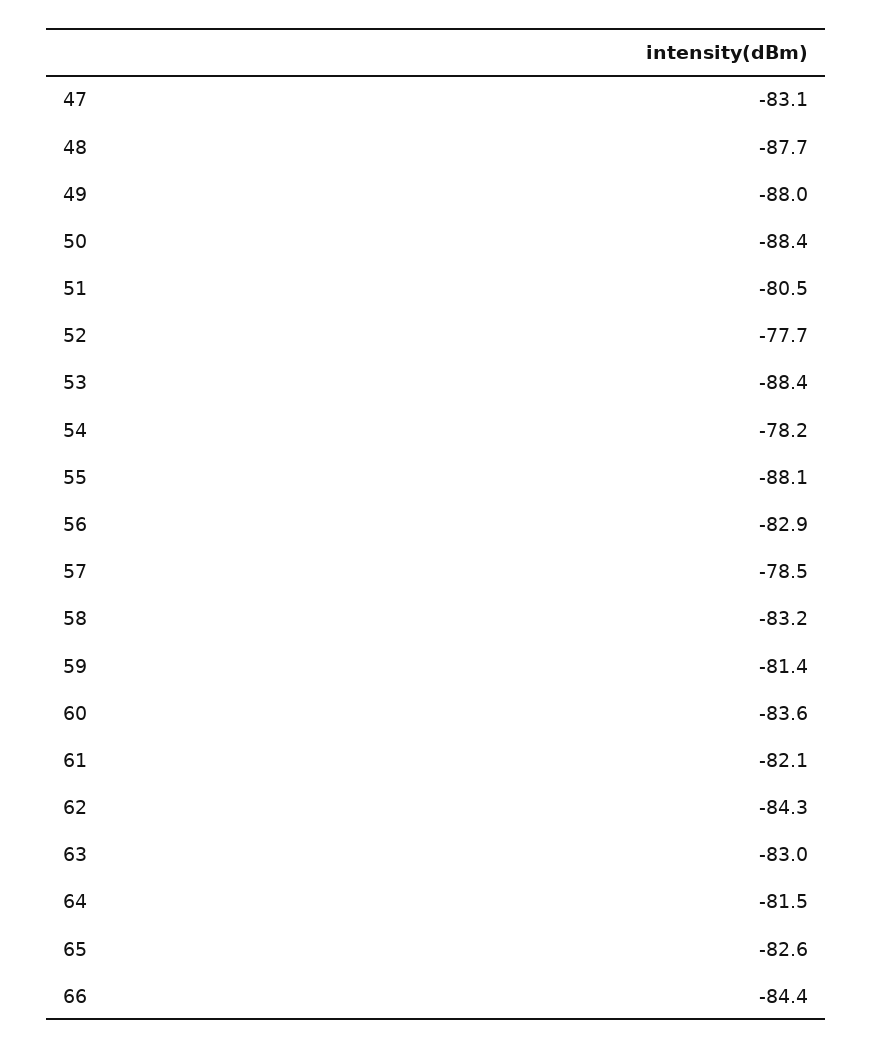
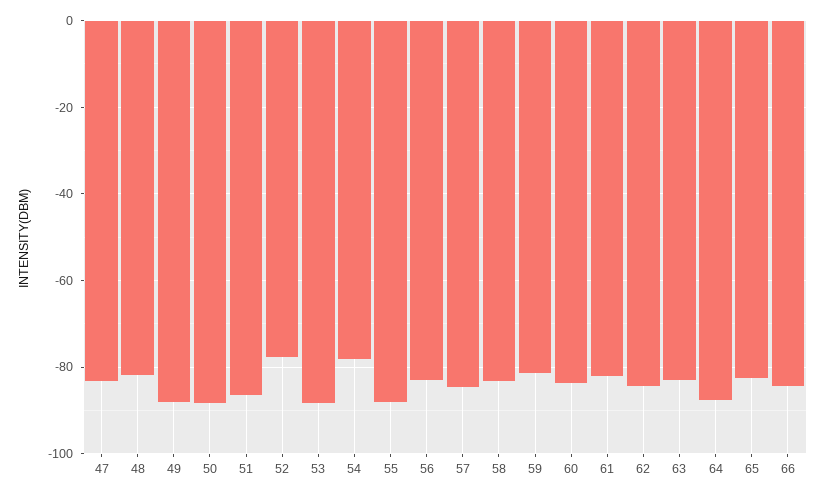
48: -87.7 -> -82
51: -80.5 -> -86
57: -78.5 -> -84
64: -81.5 -> -88

